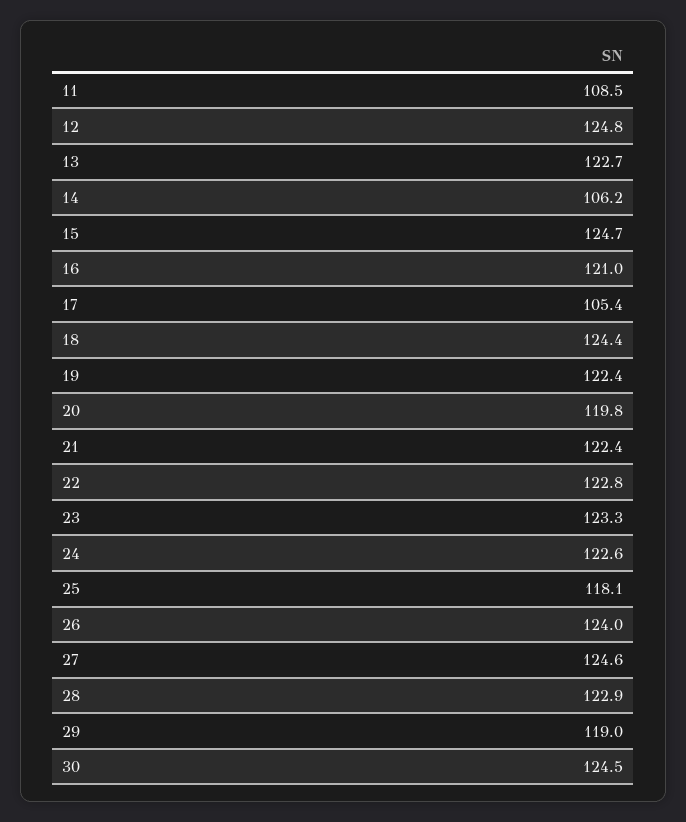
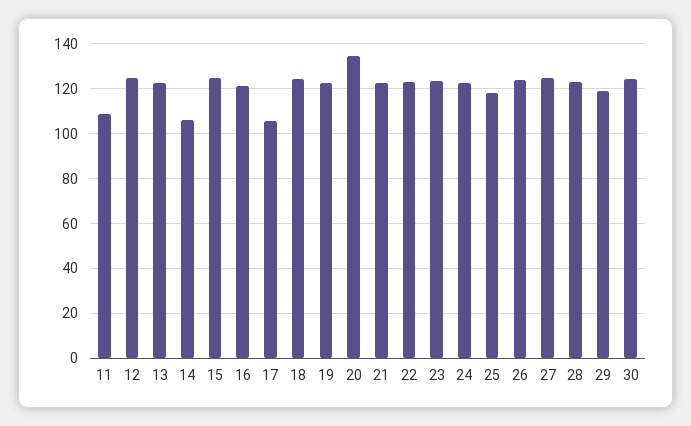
20: 119.8 -> 135

